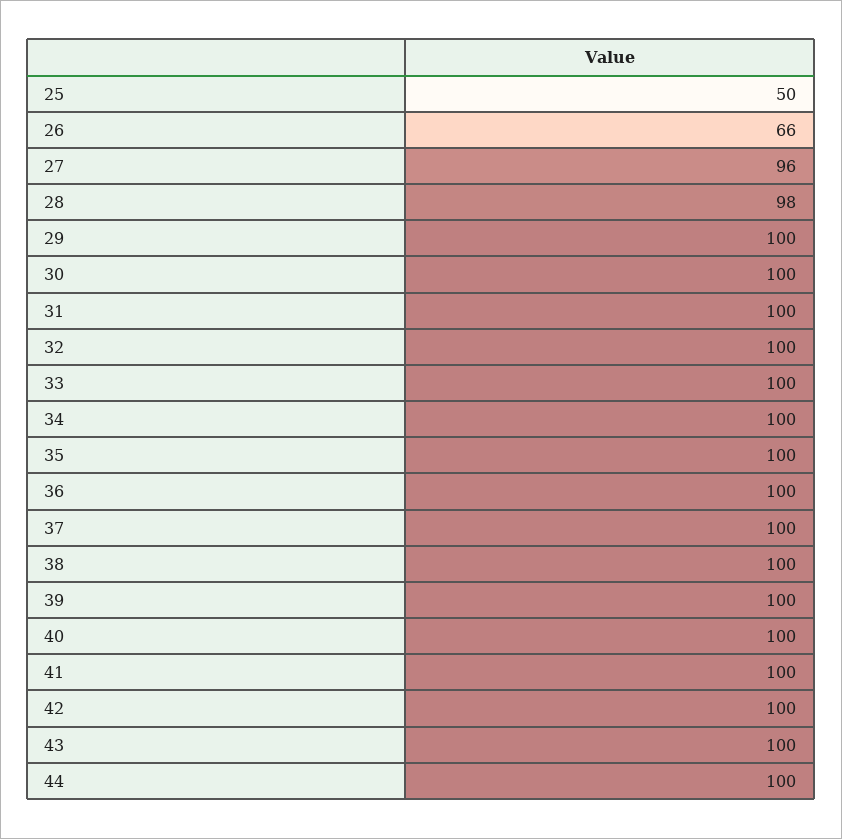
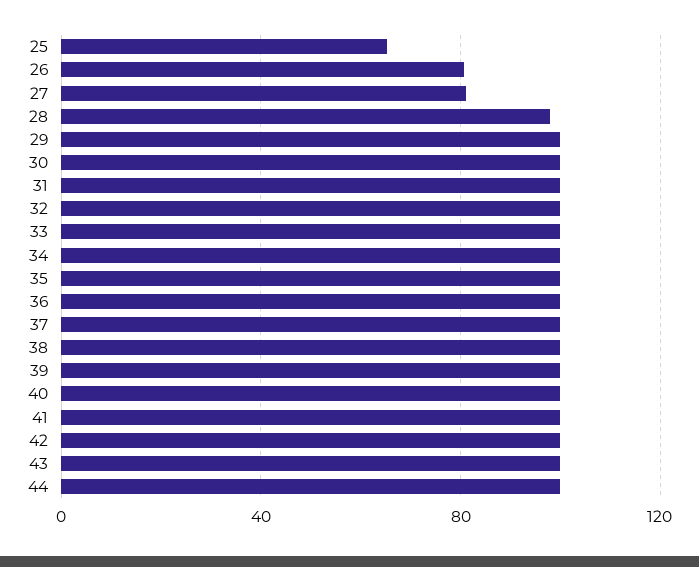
25: 50 -> 65
26: 66 -> 80
27: 96 -> 80

